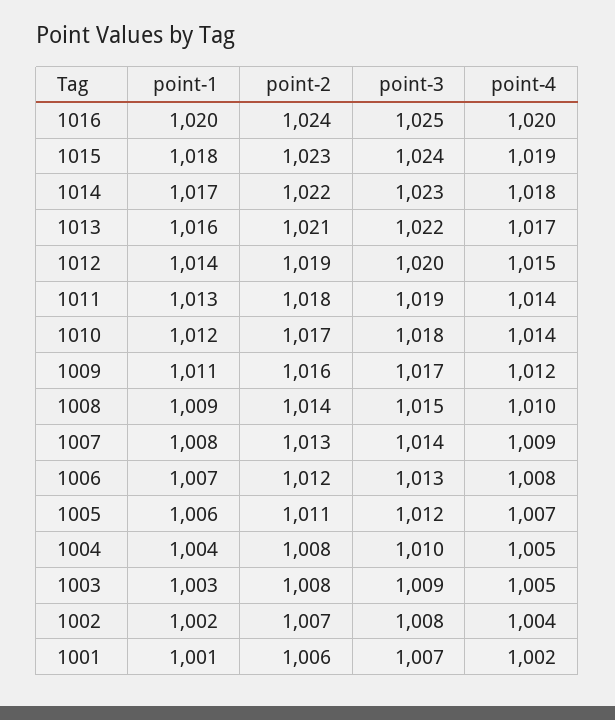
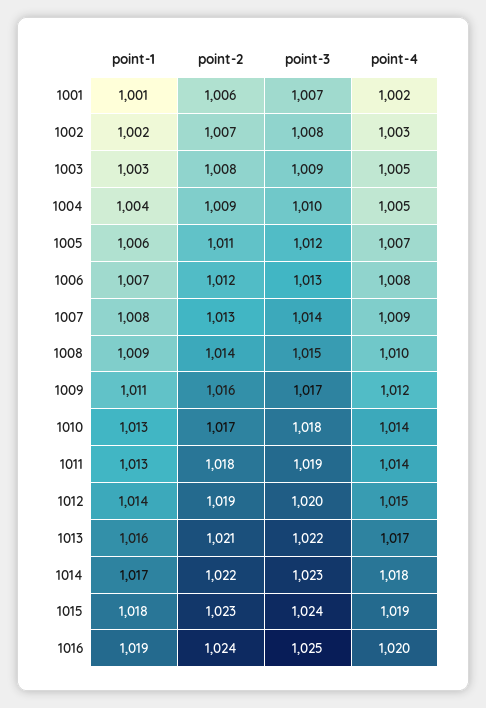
point-1, 1016: 1020 -> 1019
point-1, 1010: 1012 -> 1013
point-2, 1004: 1008 -> 1009
point-4, 1002: 1004 -> 1003

